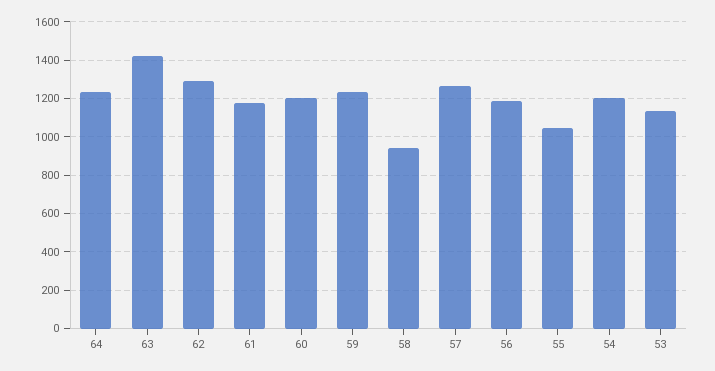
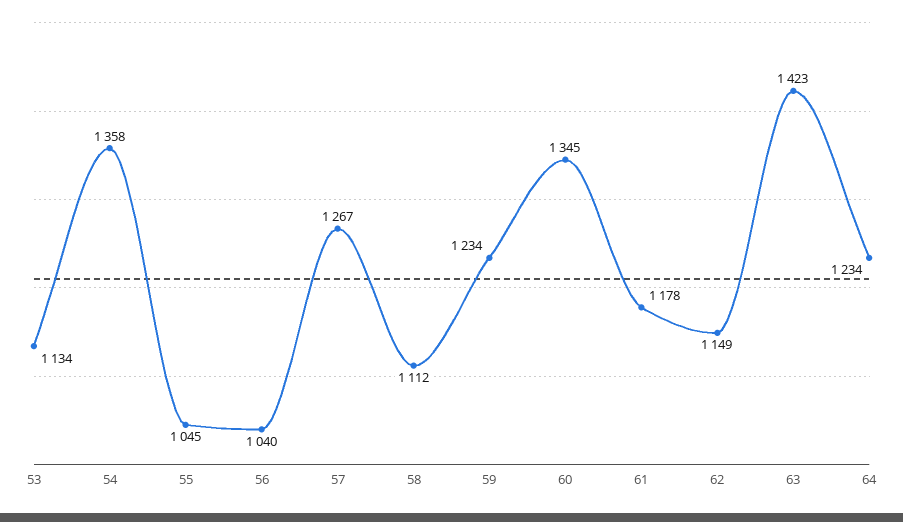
62: 1300 -> 1149
60: 1200 -> 1345
58: 950 -> 1112
56: 1200 -> 1040
54: 1200 -> 1358

